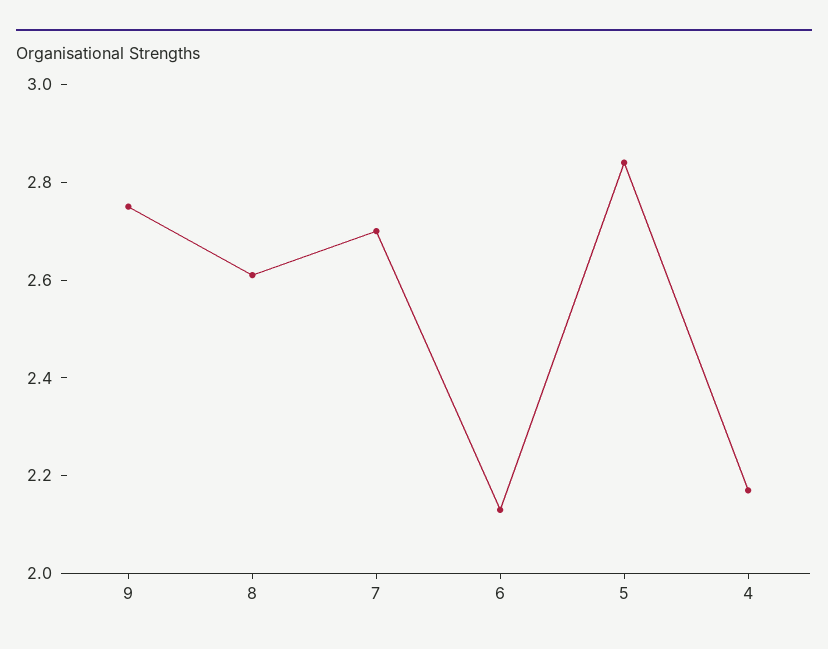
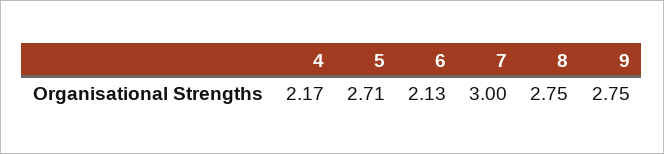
8: 2.6 -> 2.75
7: 2.7 -> 3
5: 2.85 -> 2.71

